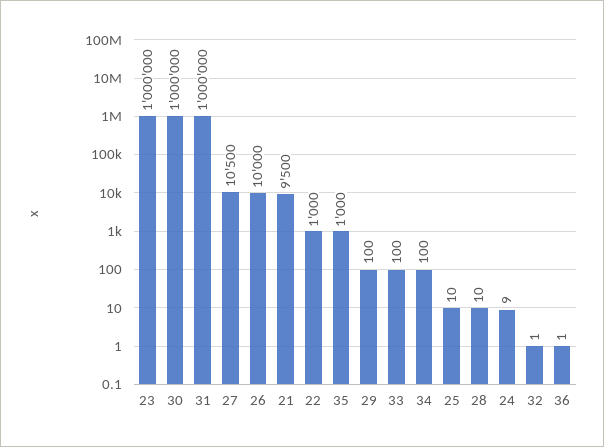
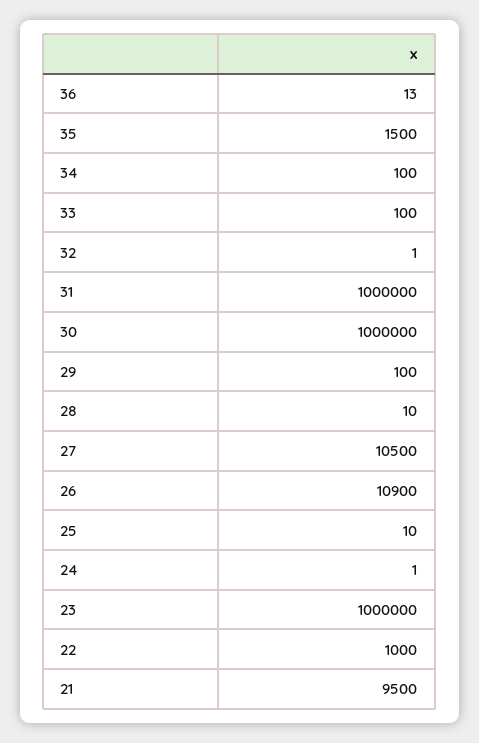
26: 10000 -> 10900
35: 1000 -> 1500
24: 9 -> 1
36: 1 -> 13

